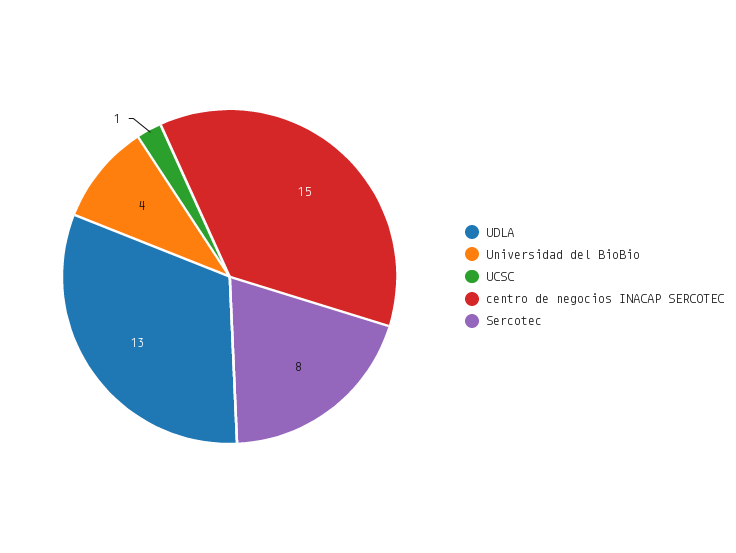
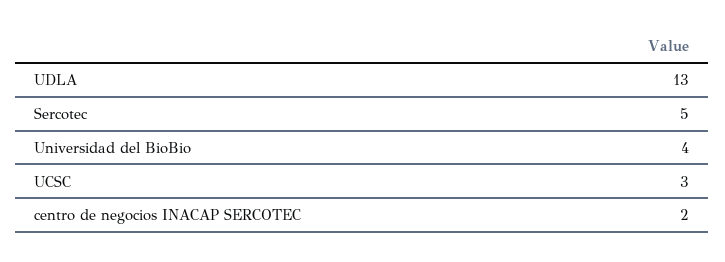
UCSC: 1 -> 3
centro de negocios INACAP SERCOTEC: 15 -> 2
Sercotec: 8 -> 5

